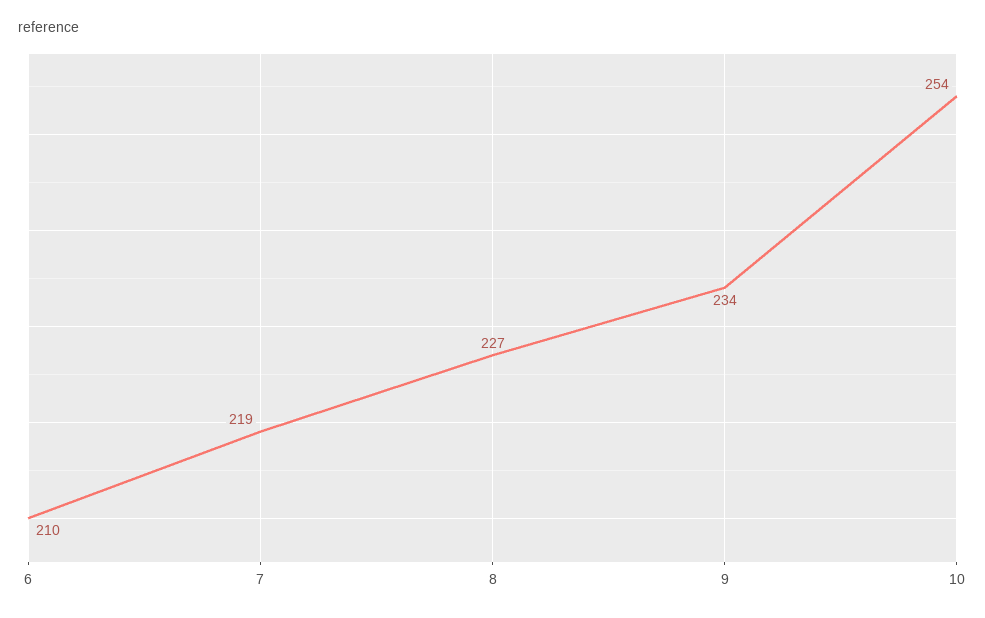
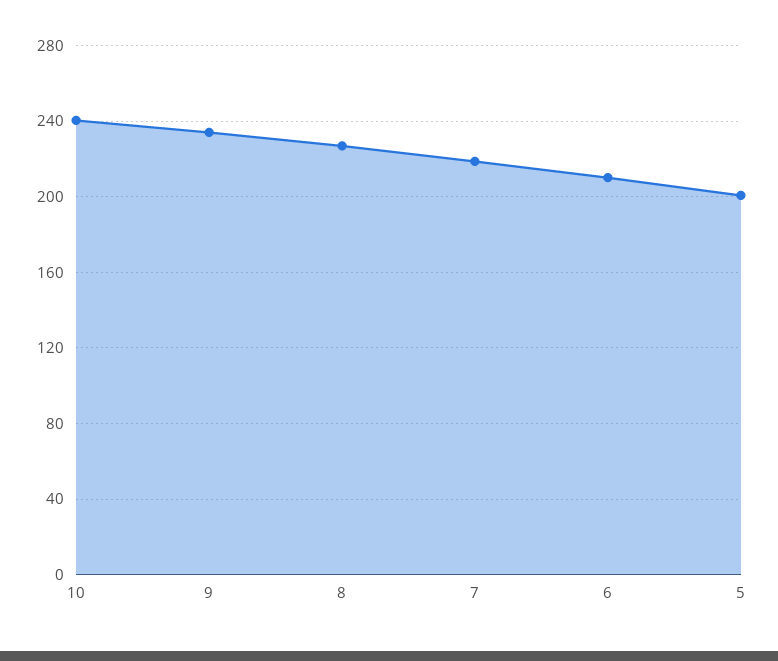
10: 254 -> 240
5: none -> 200

